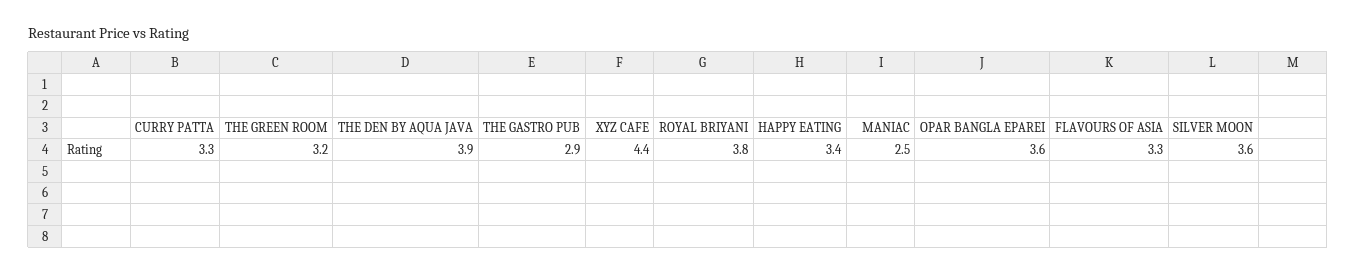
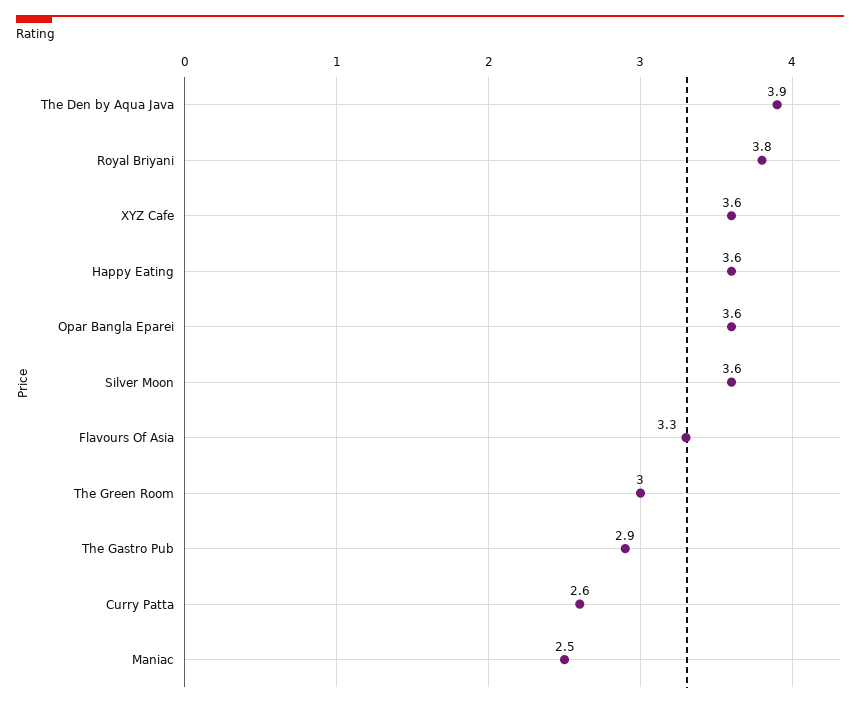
CURRY PATTA: 3.3 -> 2.6
THE GREEN ROOM: 3.2 -> 3
XYZ CAFE: 4.4 -> 3.6
HAPPY EATING: 3.4 -> 3.6

